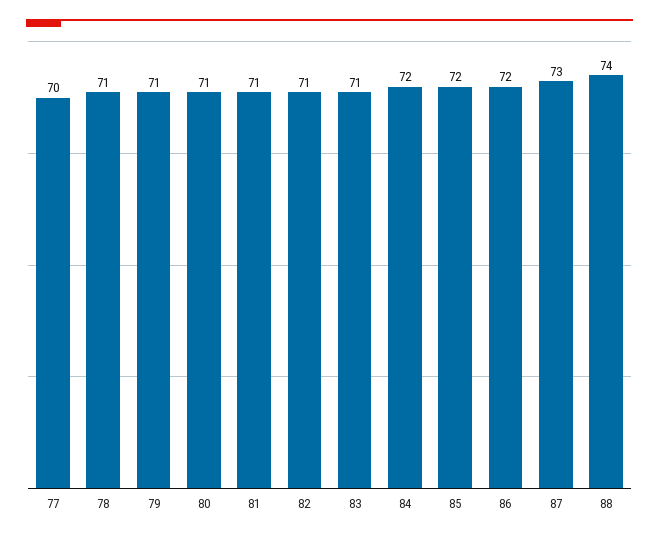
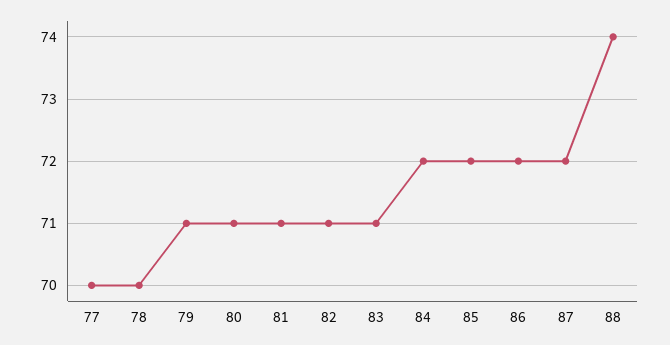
78: 71 -> 70
87: 73 -> 72

